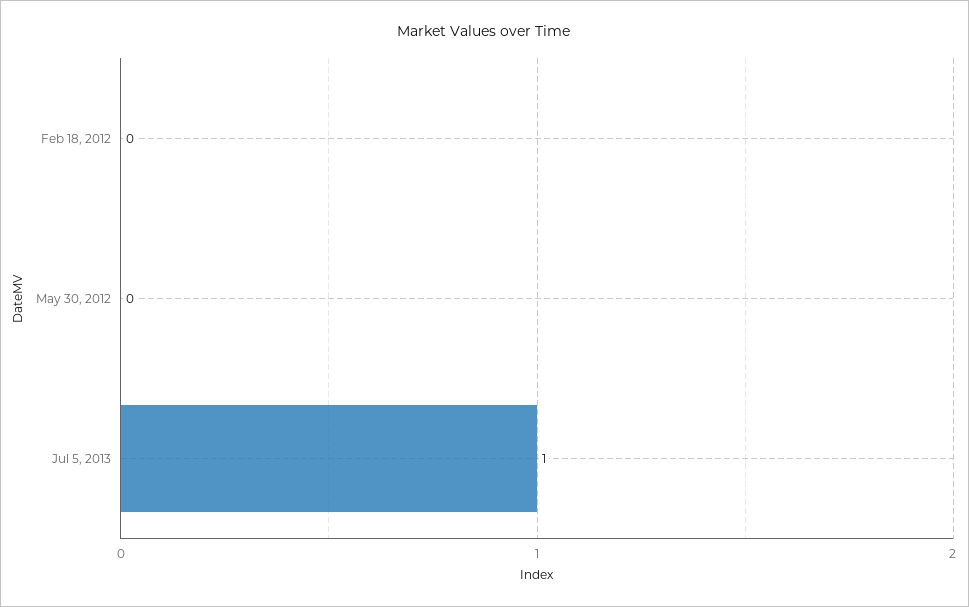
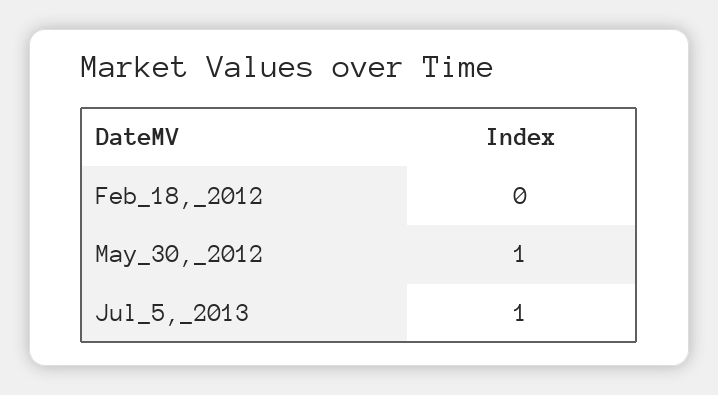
May 30, 2012: 0 -> 1

